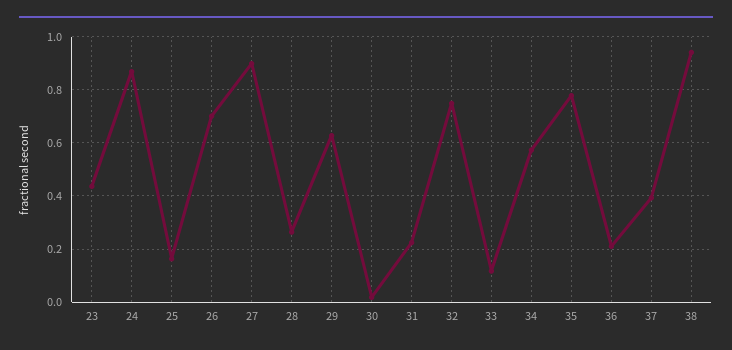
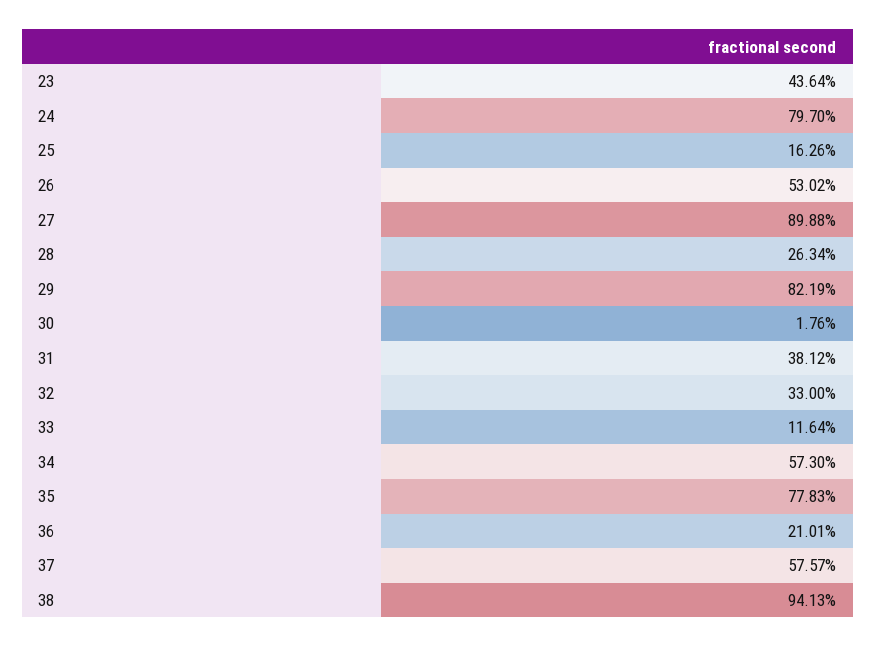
24: 0.875 -> 0.797
26: 0.7 -> 0.5302
29: 0.625 -> 0.8219
31: 0.225 -> 0.3812
32: 0.75 -> 0.33
37: 0.4 -> 0.5757

